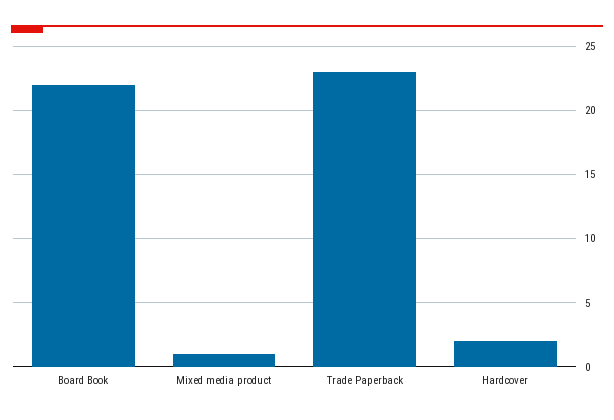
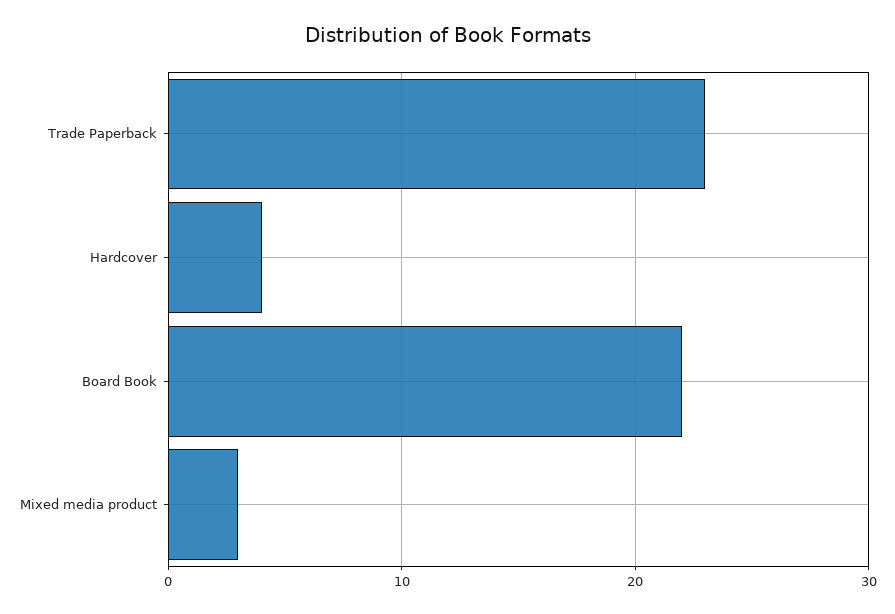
Mixed media product: 1 -> 3
Hardcover: 2 -> 4

